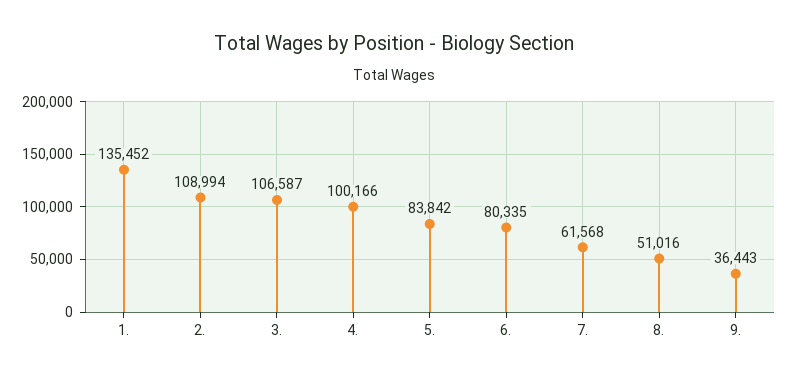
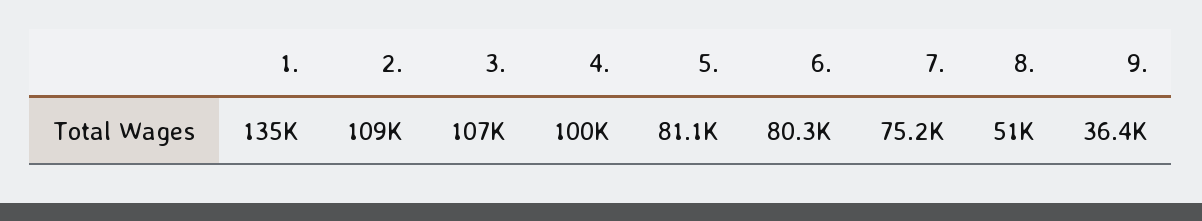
5.: 83842 -> 81100
7.: 61568 -> 75200

